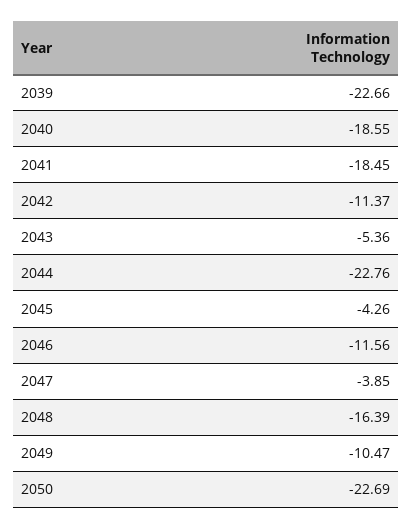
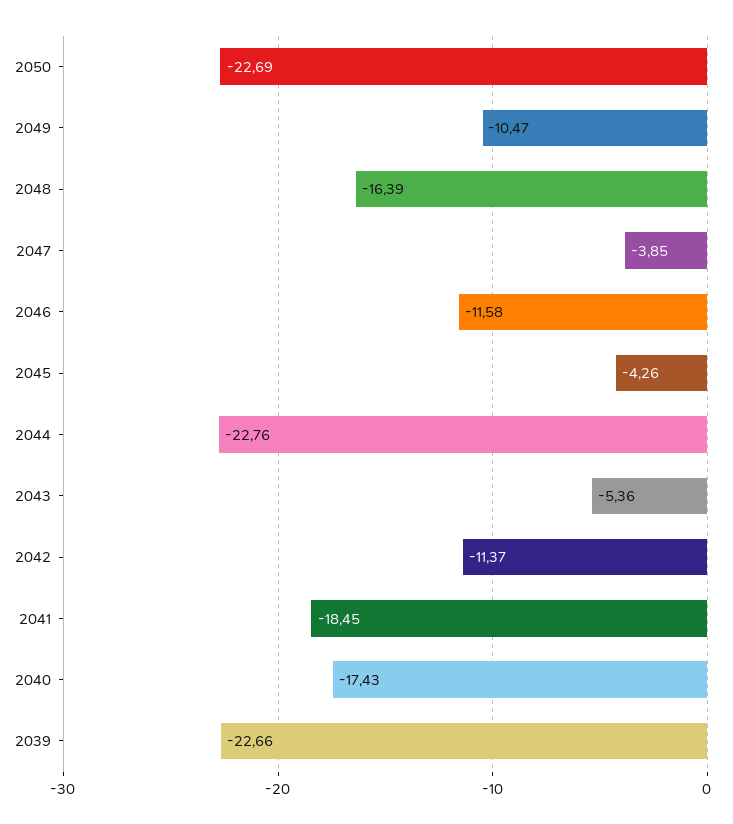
2040: -18.55 -> -17.43
2046: -11.56 -> -11.58

